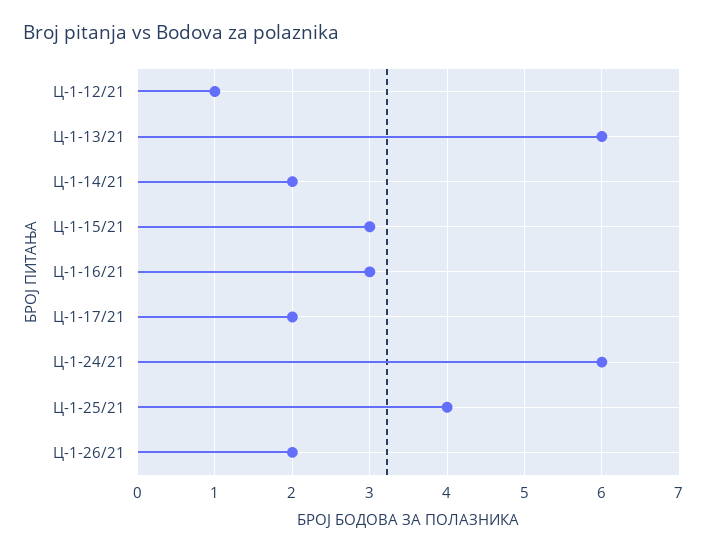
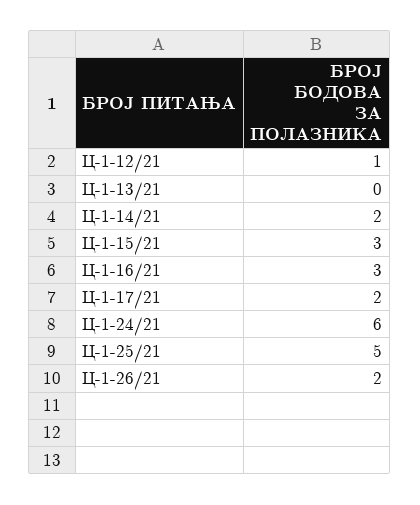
Ц-1-13/21: 6 -> 0
Ц-1-25/21: 4 -> 5

